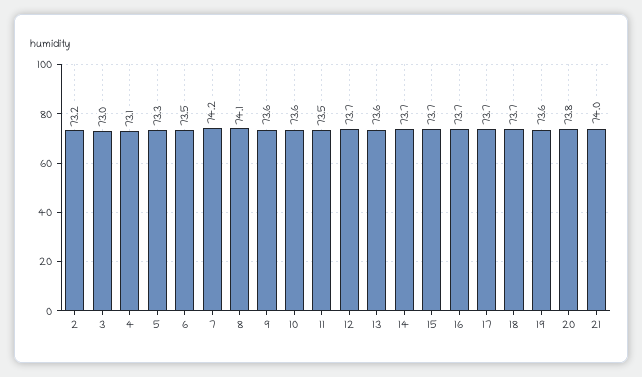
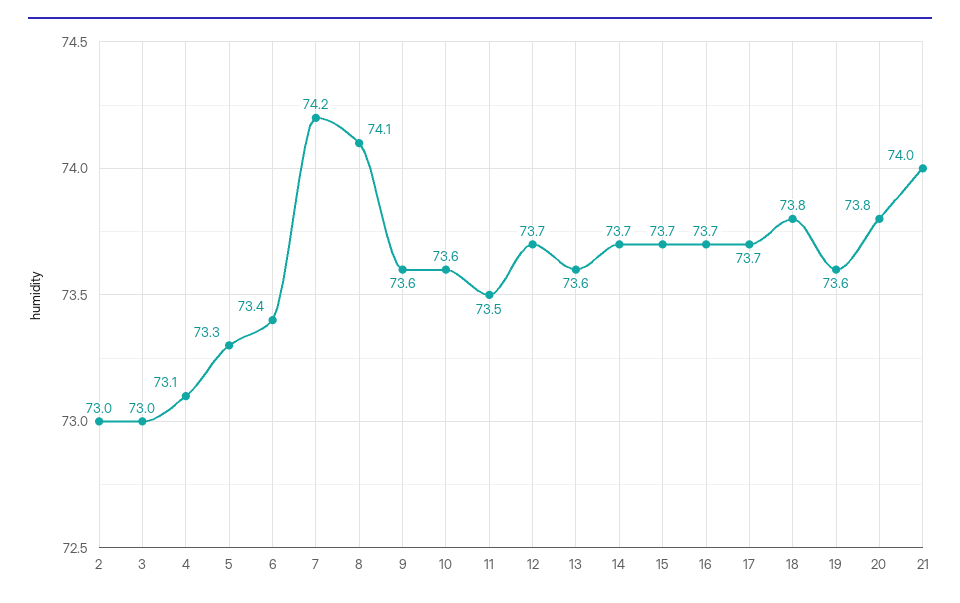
2: 73.2 -> 73
6: 73.5 -> 73.4
18: 73.7 -> 73.8

